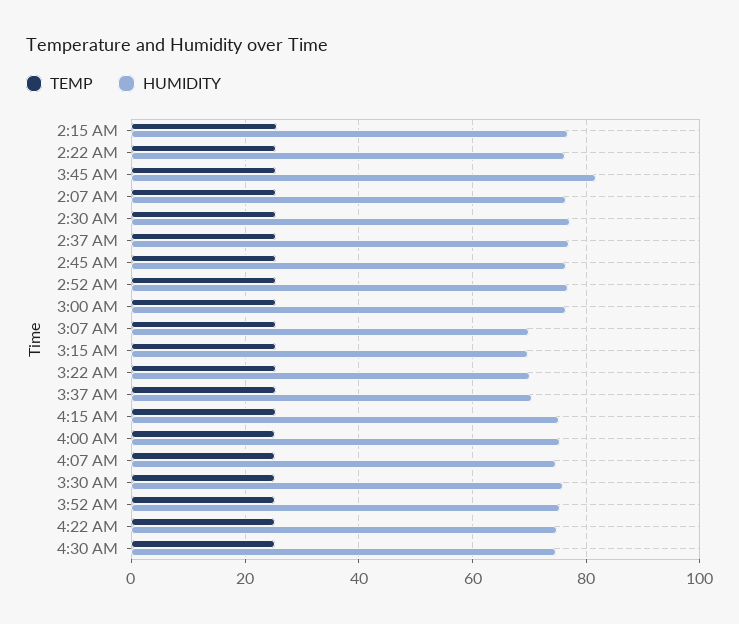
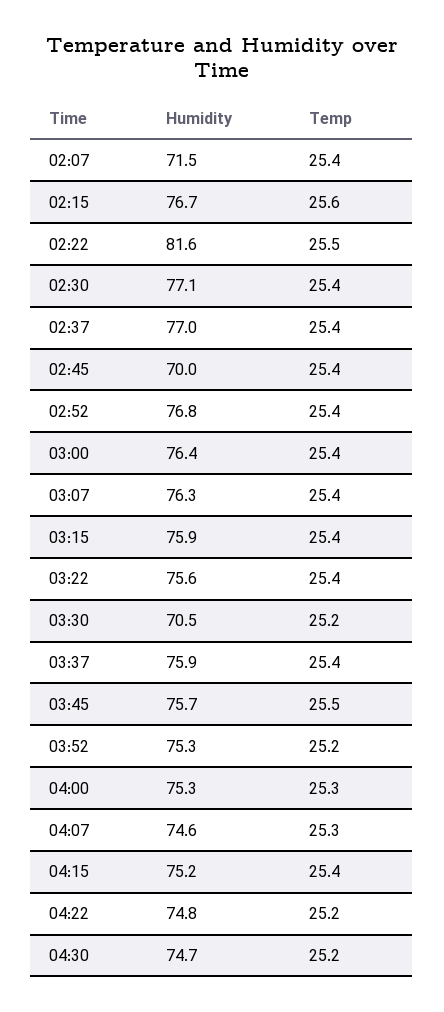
HUMIDITY, 2:22 AM: 76 -> 81.6
HUMIDITY, 3:45 AM: 82 -> 75.7
HUMIDITY, 2:07 AM: 76 -> 71.5
HUMIDITY, 2:45 AM: 76 -> 70
HUMIDITY, 3:07 AM: 70 -> 76.3
HUMIDITY, 3:15 AM: 70 -> 75.9
HUMIDITY, 3:22 AM: 70 -> 75.6
HUMIDITY, 3:37 AM: 70 -> 75.9
HUMIDITY, 3:30 AM: 76 -> 70.5

